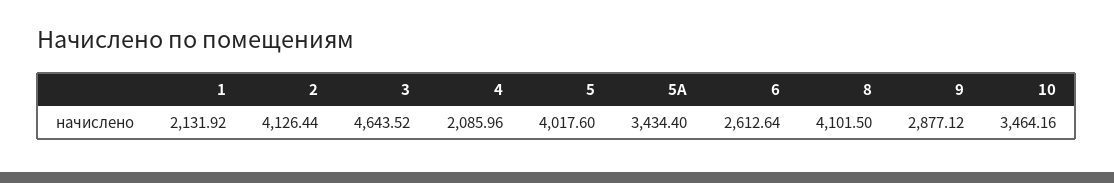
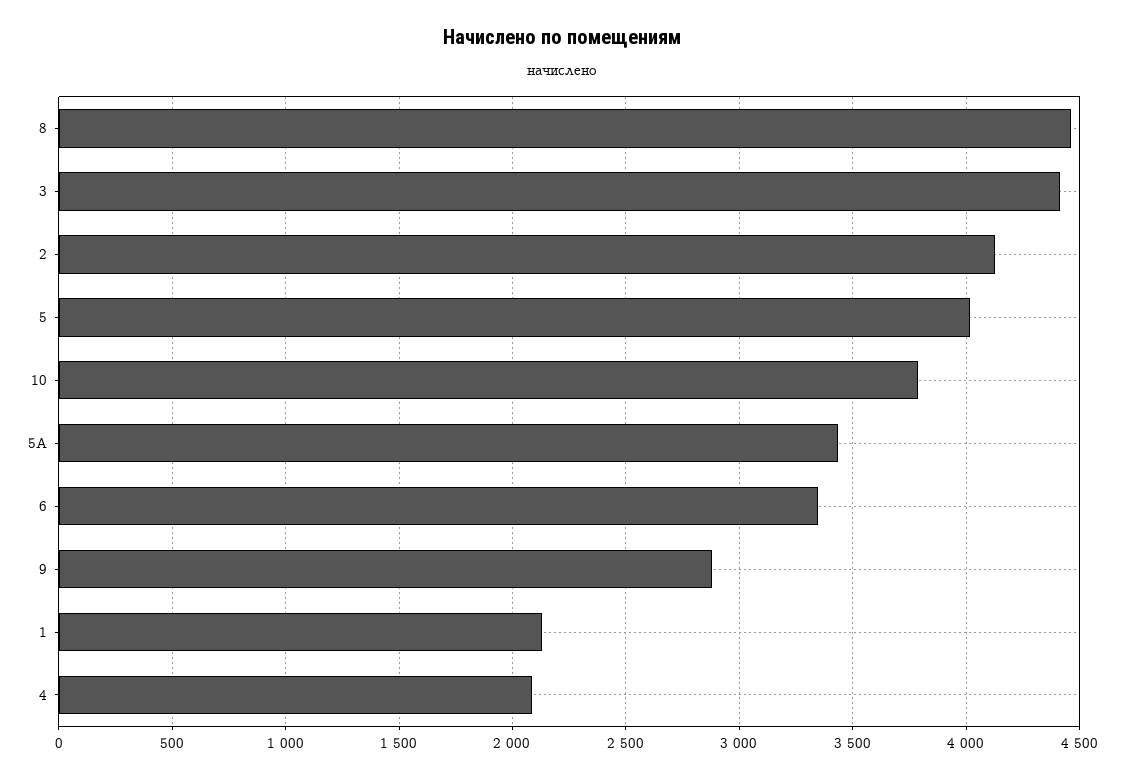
3: 4643.52 -> 4400
6: 2612.64 -> 3350
8: 4101.5 -> 4450
10: 3464.16 -> 3800

